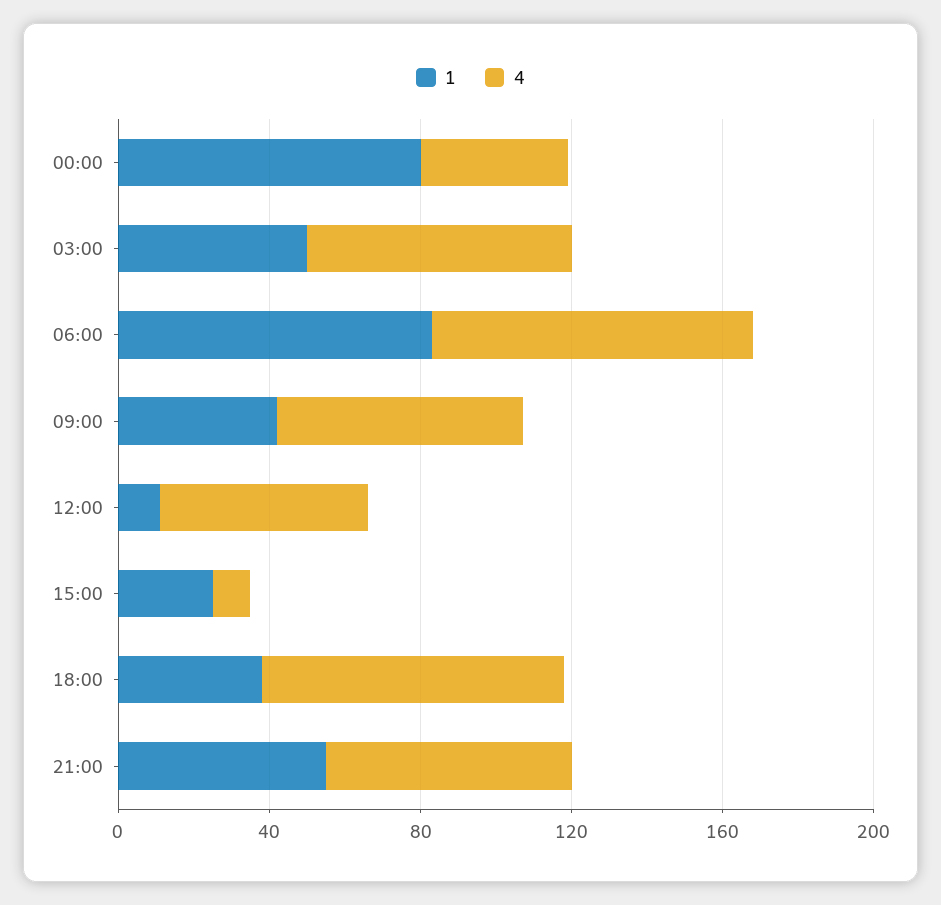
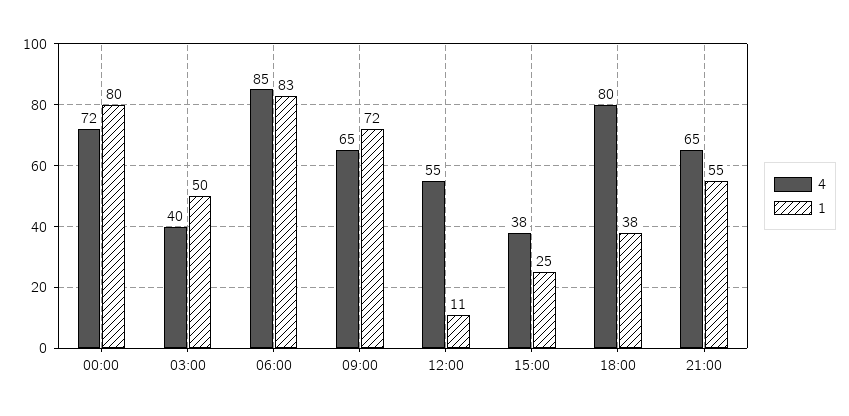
4, 00:00: 40 -> 72
4, 03:00: 70 -> 40
1, 09:00: 40 -> 72
4, 15:00: 10 -> 38

